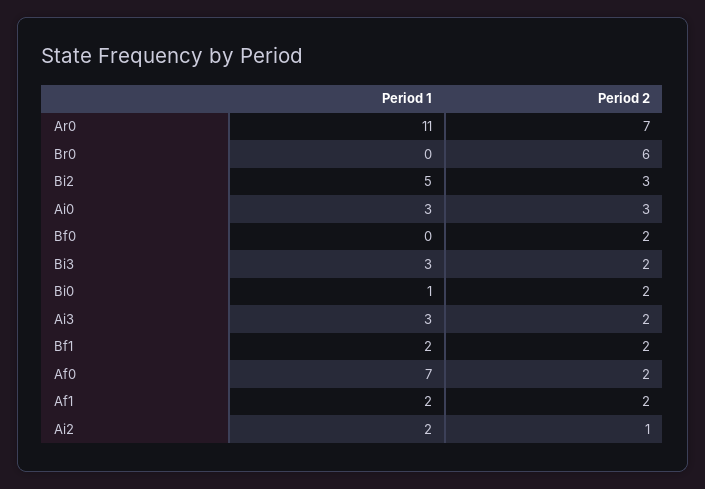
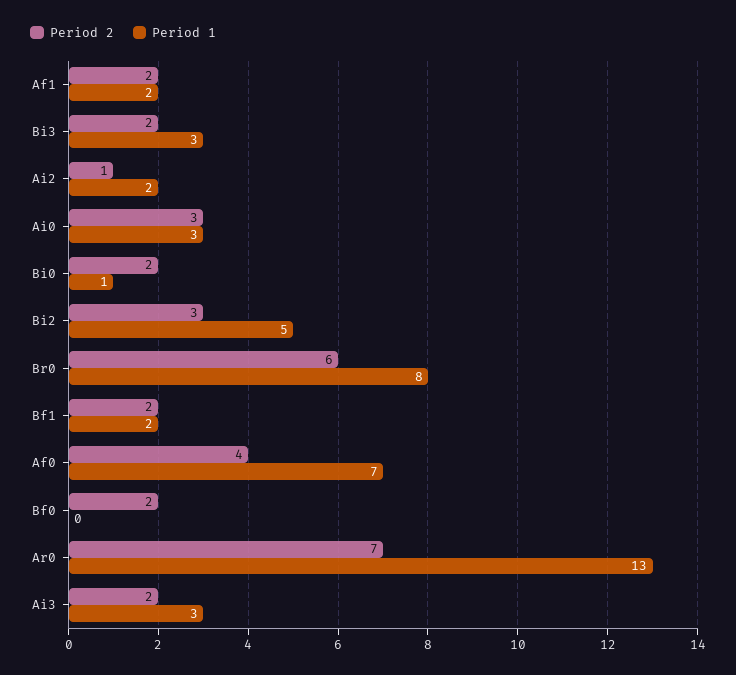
Period 1, Ar0: 11 -> 13
Period 1, Br0: 0 -> 8
Period 2, Af0: 2 -> 4

